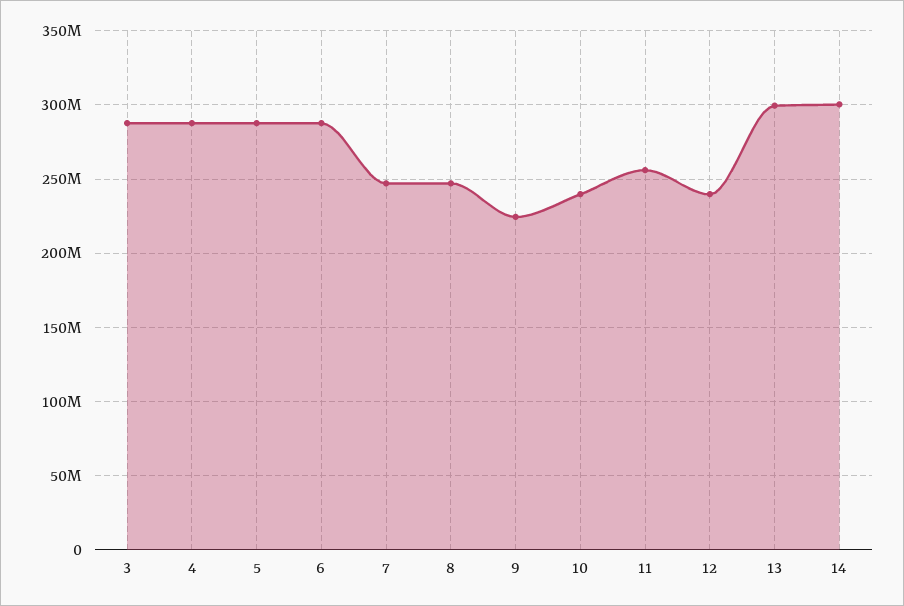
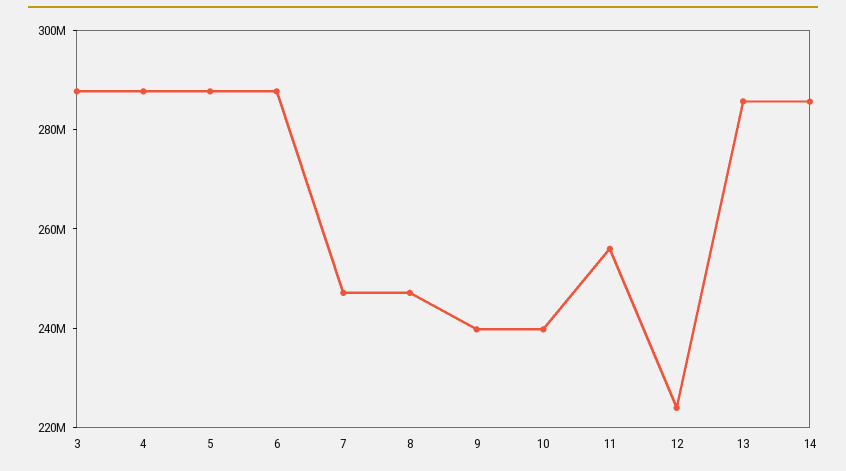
9: 225000000 -> 240000000
12: 240000000 -> 225000000
13: 300000000 -> 285000000
14: 300000000 -> 285000000

